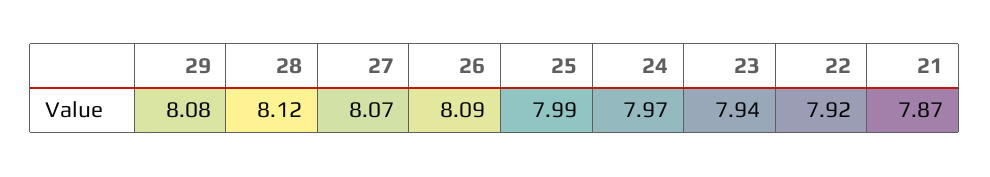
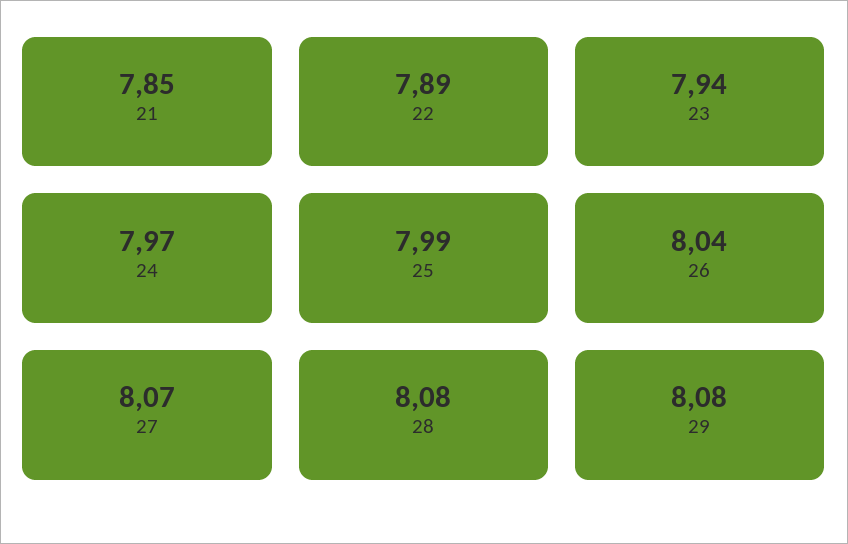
28: 8.12 -> 8.08
26: 8.09 -> 8.04
22: 7.92 -> 7.89
21: 7.87 -> 7.85

